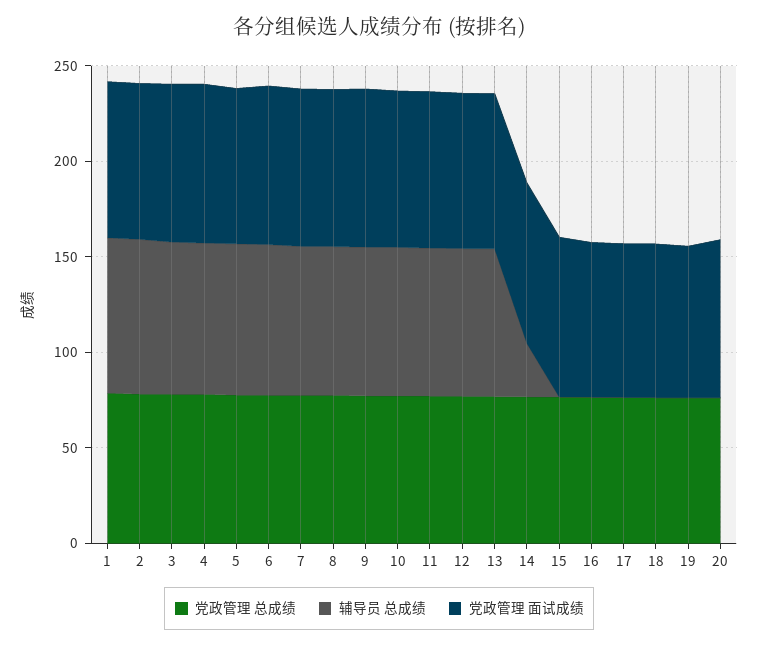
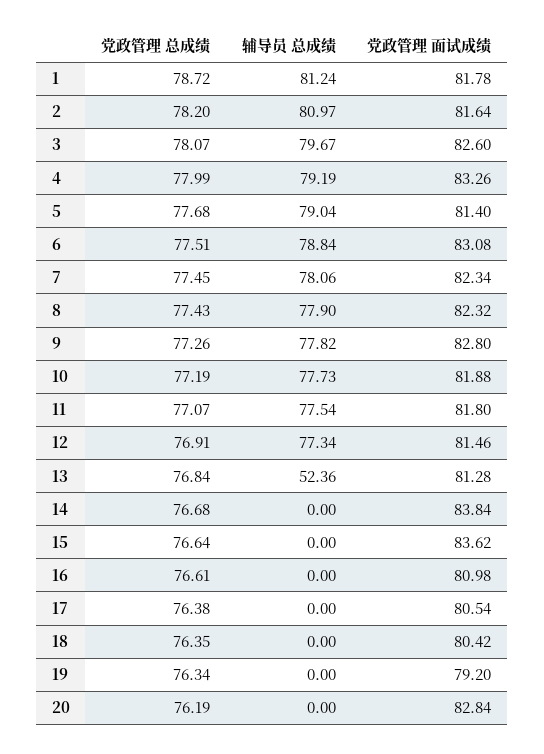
辅导员 总成绩, 13: 80 -> 52.36
辅导员 总成绩, 14: 30 -> 0

